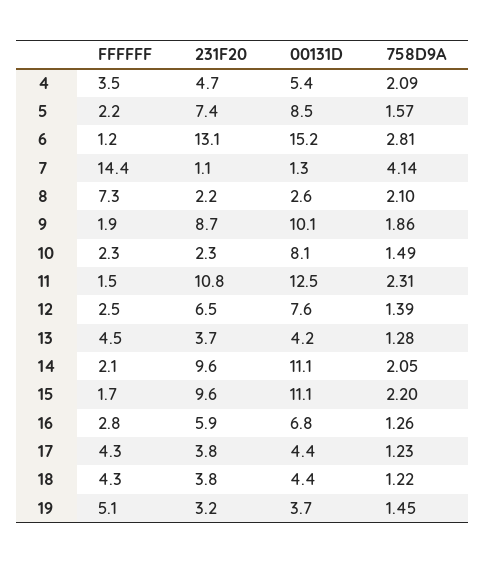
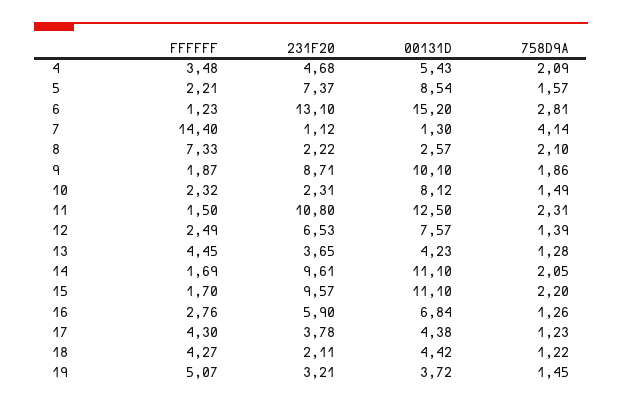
FFFFFF, 14: 2.1 -> 1.69
231F20, 18: 3.8 -> 2.11

